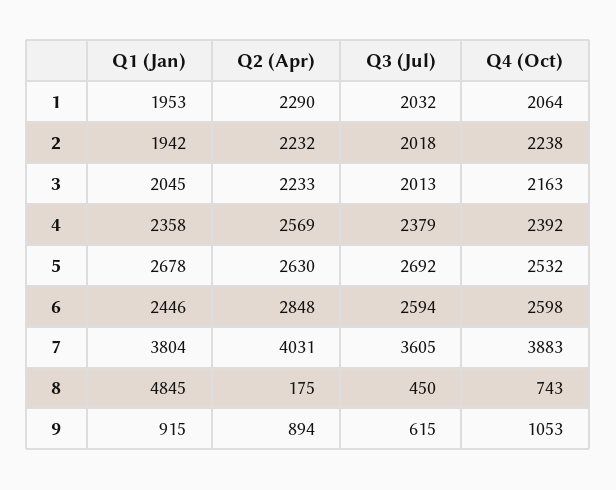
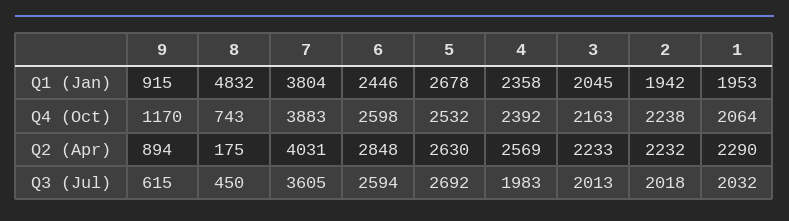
Q3 (Jul), 4: 2379 -> 1983
Q1 (Jan), 8: 4845 -> 4832
Q4 (Oct), 9: 1053 -> 1170

